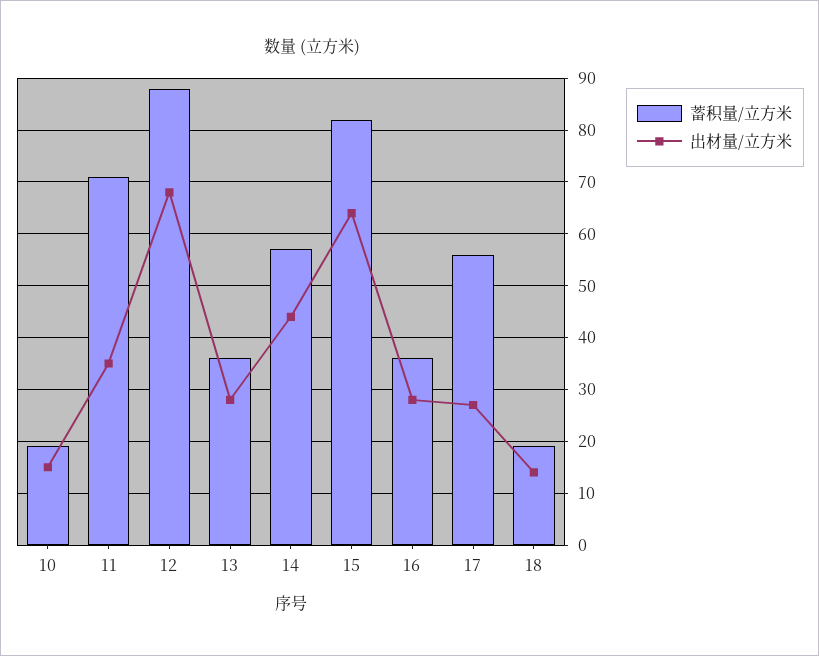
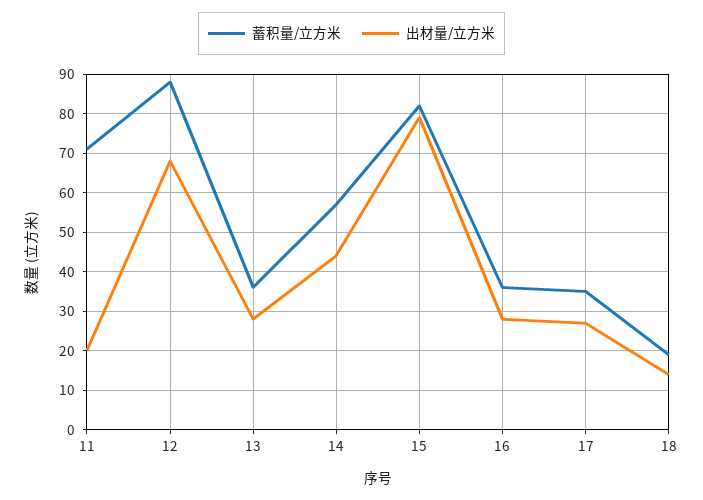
蓄积量/立方米, 10: 20 -> none
出材量/立方米, 10: 15 -> none
出材量/立方米, 11: 35 -> 20
出材量/立方米, 15: 65 -> 80
蓄积量/立方米, 17: 55 -> 35

